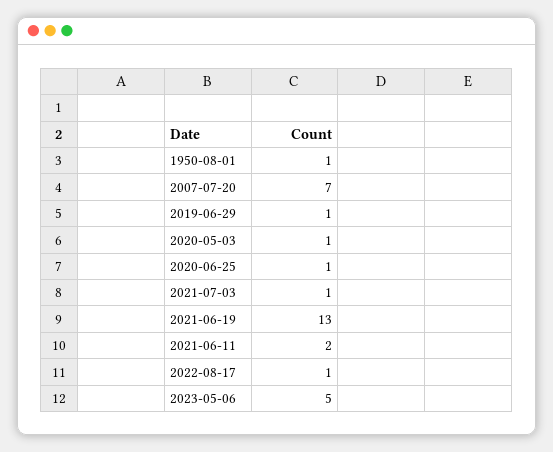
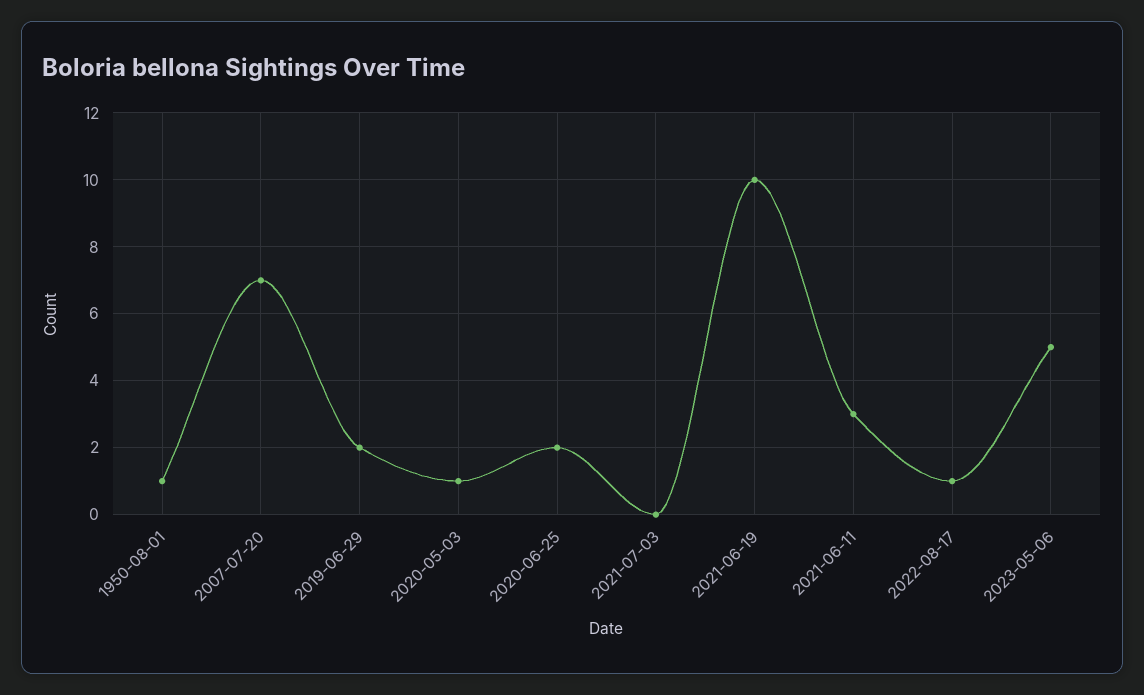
2019-06-29: 1 -> 2
2020-06-25: 1 -> 2
2021-07-03: 1 -> 0
2021-06-19: 13 -> 10
2021-06-11: 2 -> 3

